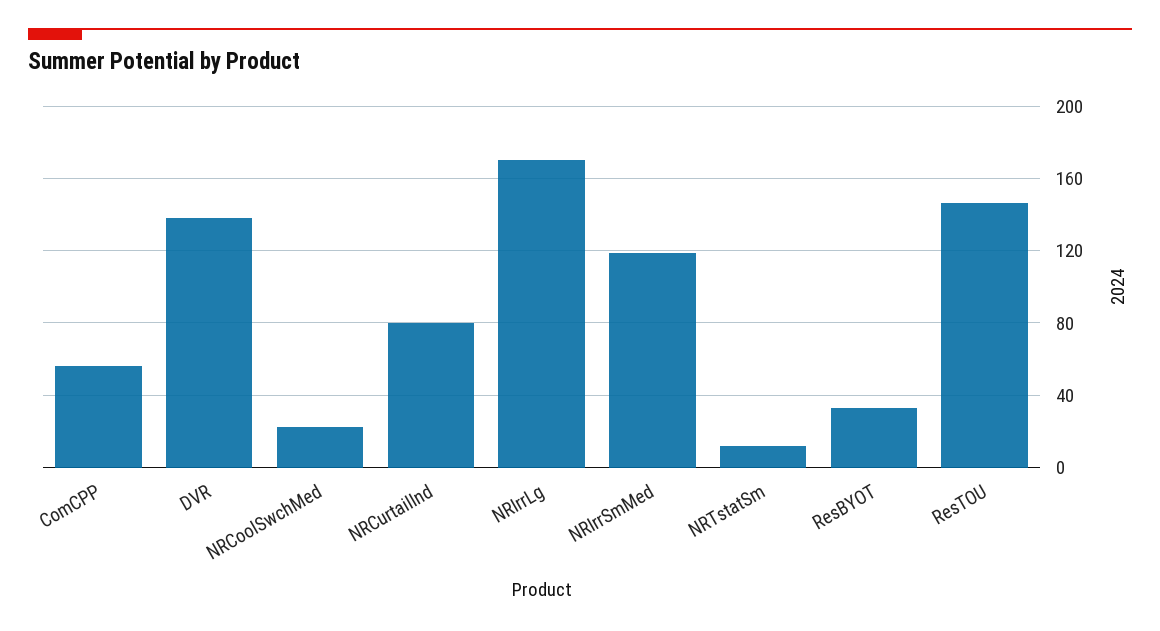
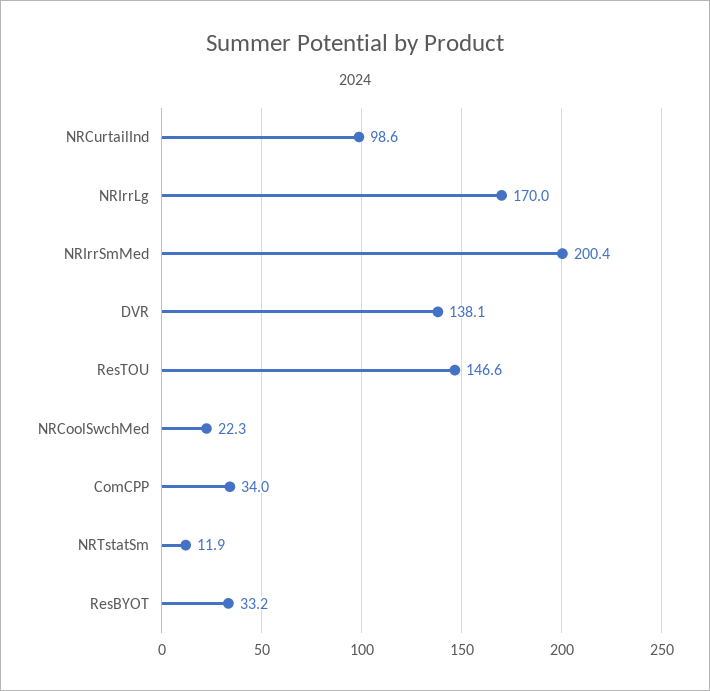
ComCPP: 55 -> 34
NRCurtailInd: 80 -> 98.6
NRIrrSmMed: 120 -> 200.4

